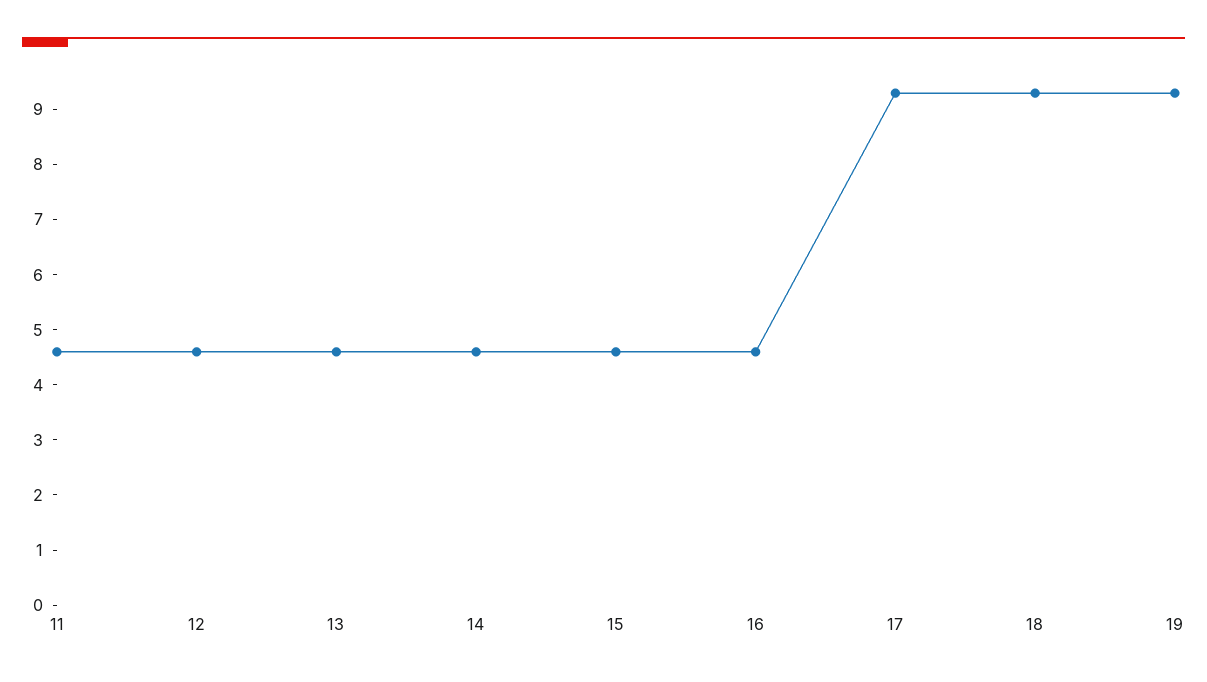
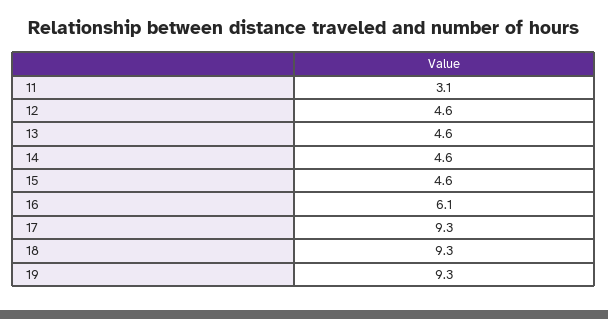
11: 4.5 -> 3.1
16: 4.5 -> 6.1

